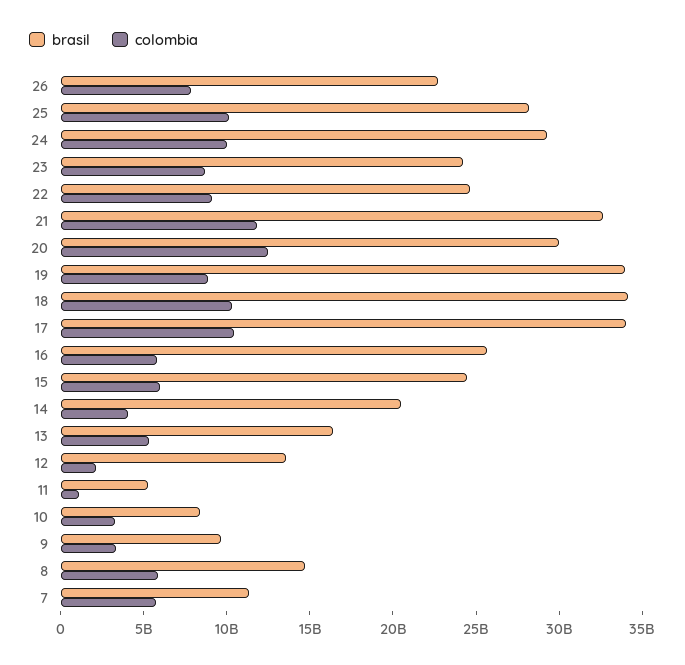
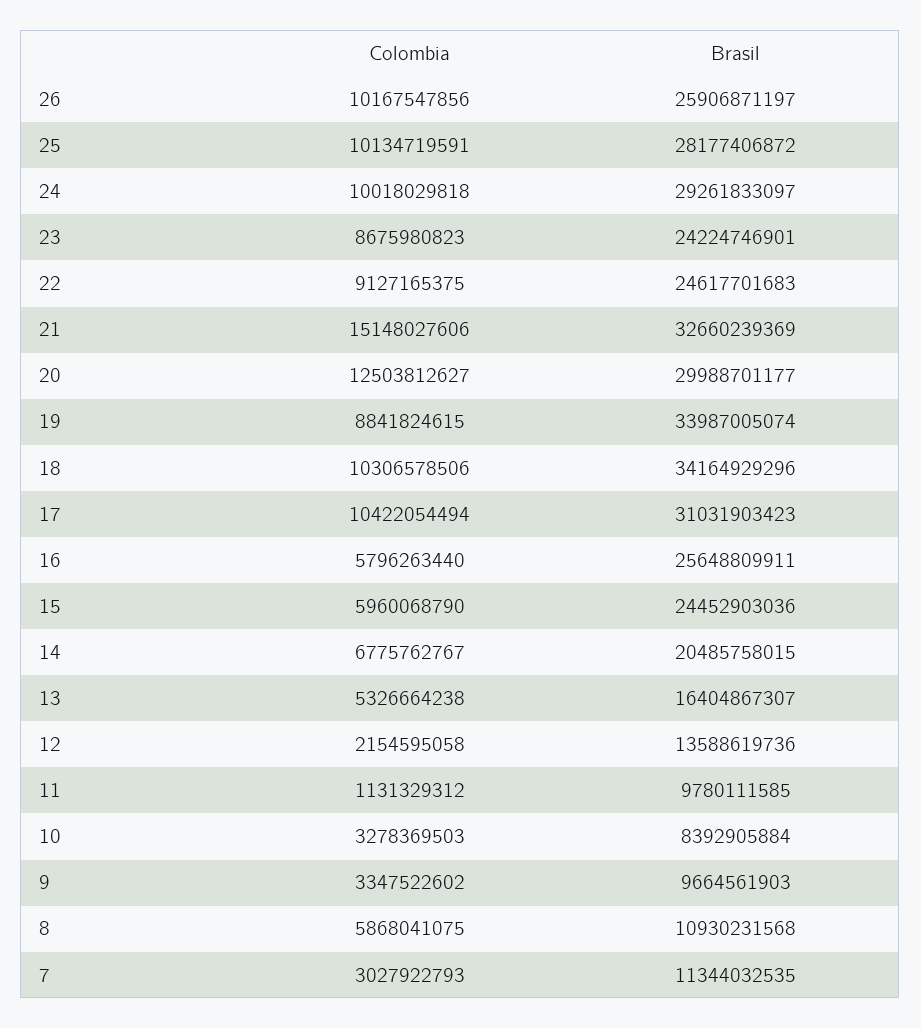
brasil, 26: 23000000000 -> 25906871197
colombia, 26: 8000000000 -> 10167547856
colombia, 21: 12000000000 -> 15148027606
brasil, 17: 34000000000 -> 31031903423
colombia, 14: 4000000000 -> 6775762767
brasil, 11: 5000000000 -> 9780111585
brasil, 8: 15000000000 -> 10930231568
colombia, 7: 6000000000 -> 3027922793

